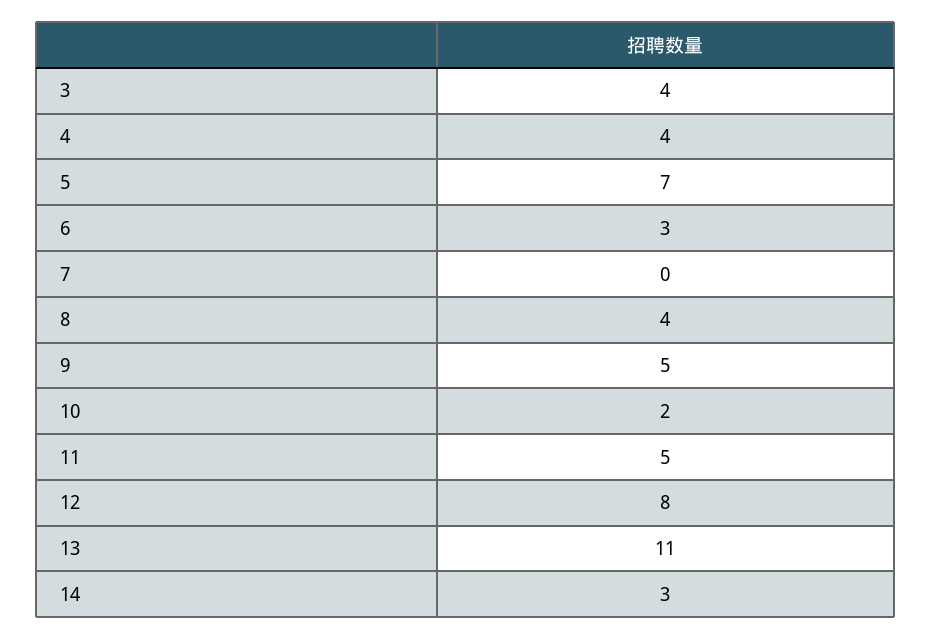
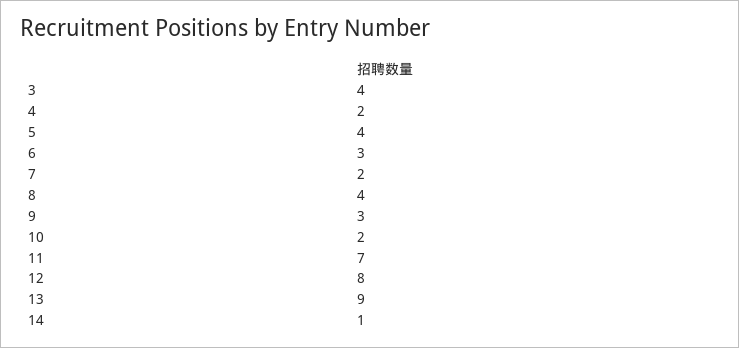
4: 4 -> 2
5: 7 -> 4
7: 0 -> 2
9: 5 -> 3
11: 5 -> 7
13: 11 -> 9
14: 3 -> 1

